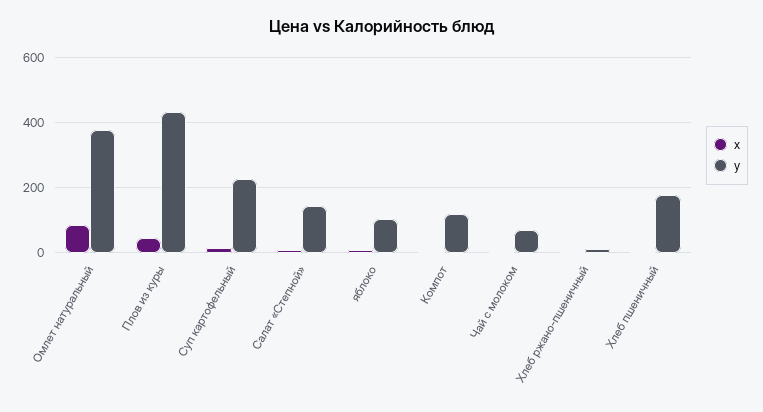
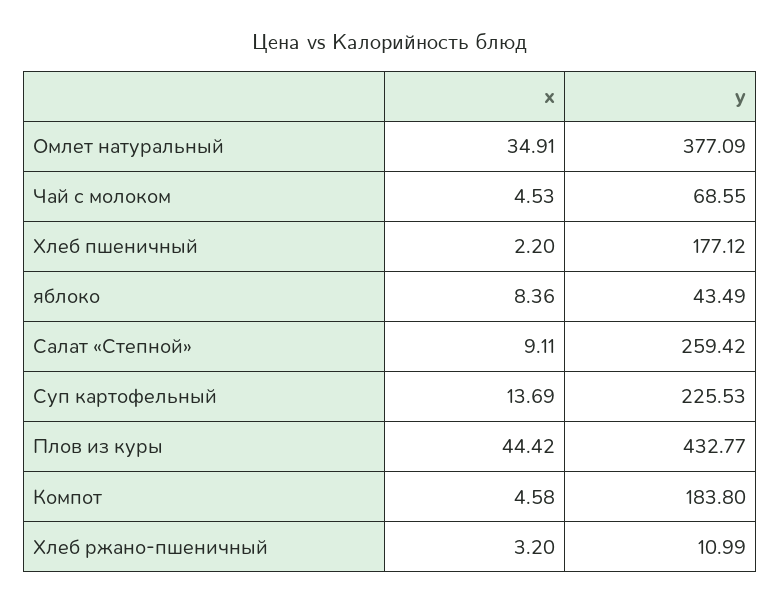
x, Омлет натуральный: 80 -> 34.91
y, Салат «Степной»: 140 -> 259.42
y, яблоко: 100 -> 43.49
y, Компот: 120 -> 183.8

